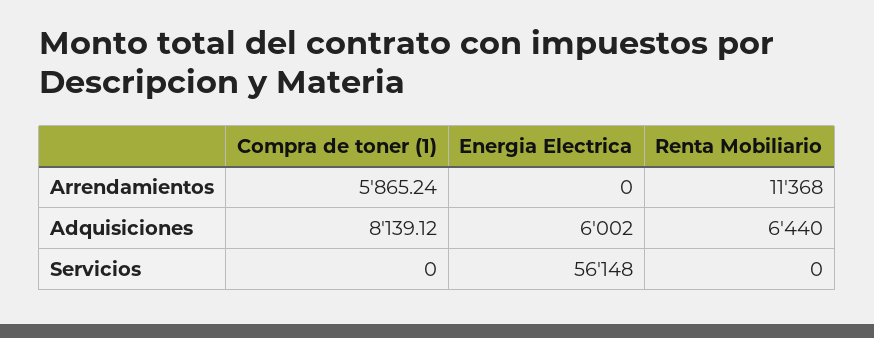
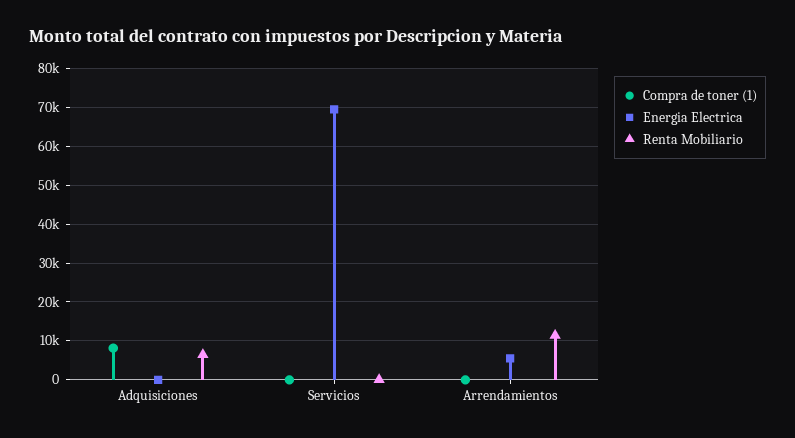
Compra de toner (1), Arrendamientos: 5865.24 -> 0
Energia Electrica, Arrendamientos: 0 -> 6000
Energia Electrica, Adquisiciones: 6002 -> 0
Energia Electrica, Servicios: 56148 -> 70000

